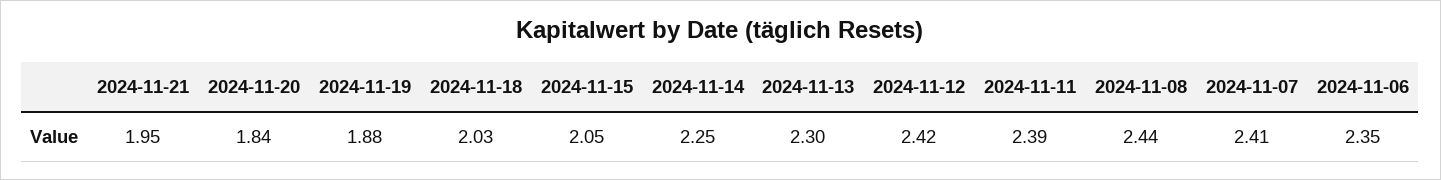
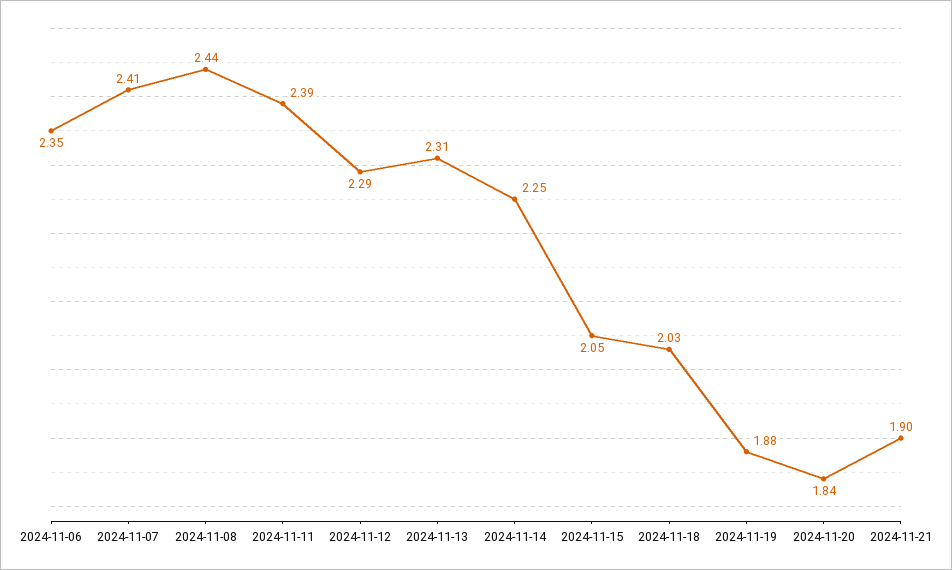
2024-11-21: 1.95 -> 1.9
2024-11-13: 2.3 -> 2.31
2024-11-12: 2.42 -> 2.29

